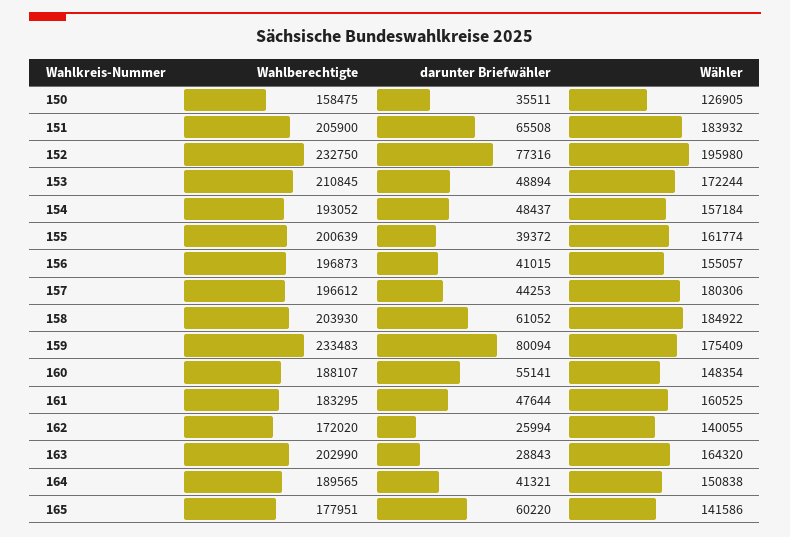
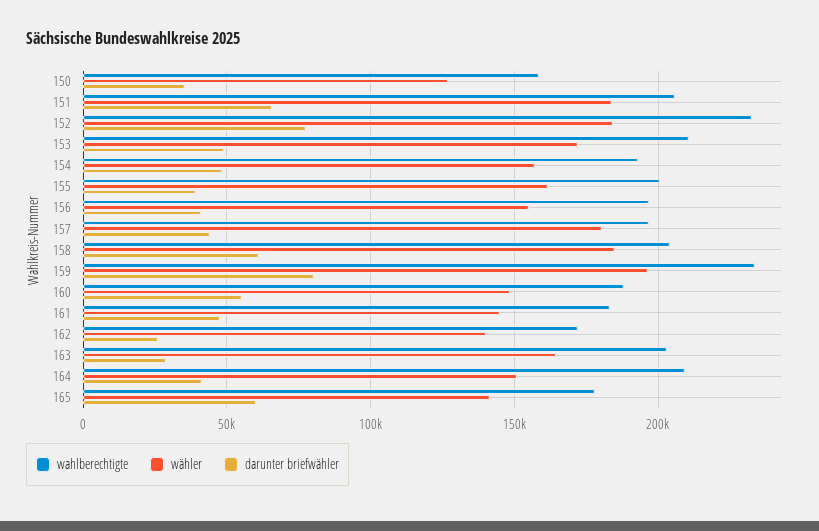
Wähler, 152: 195980 -> 185000
Wähler, 159: 175409 -> 195000
Wähler, 161: 160525 -> 145000
Wahlberechtigte, 164: 189565 -> 210000

